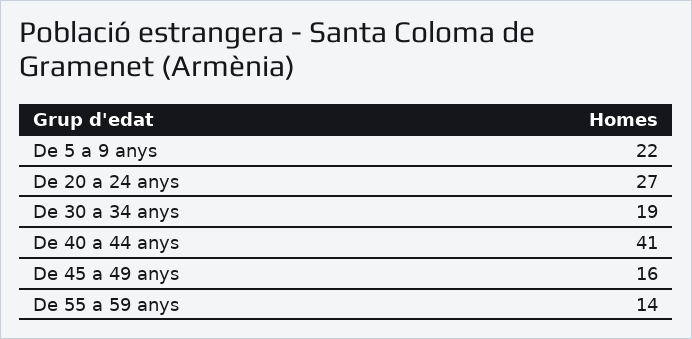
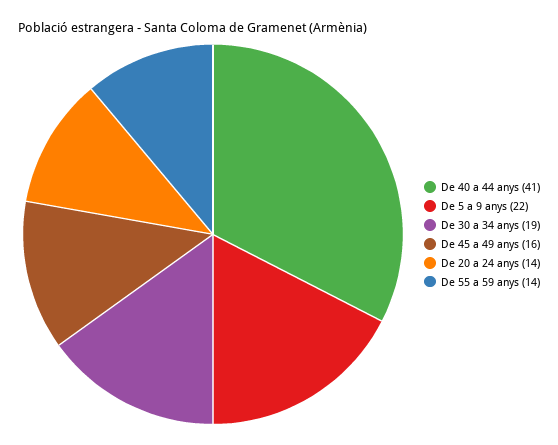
De 20 a 24 anys: 27 -> 14

